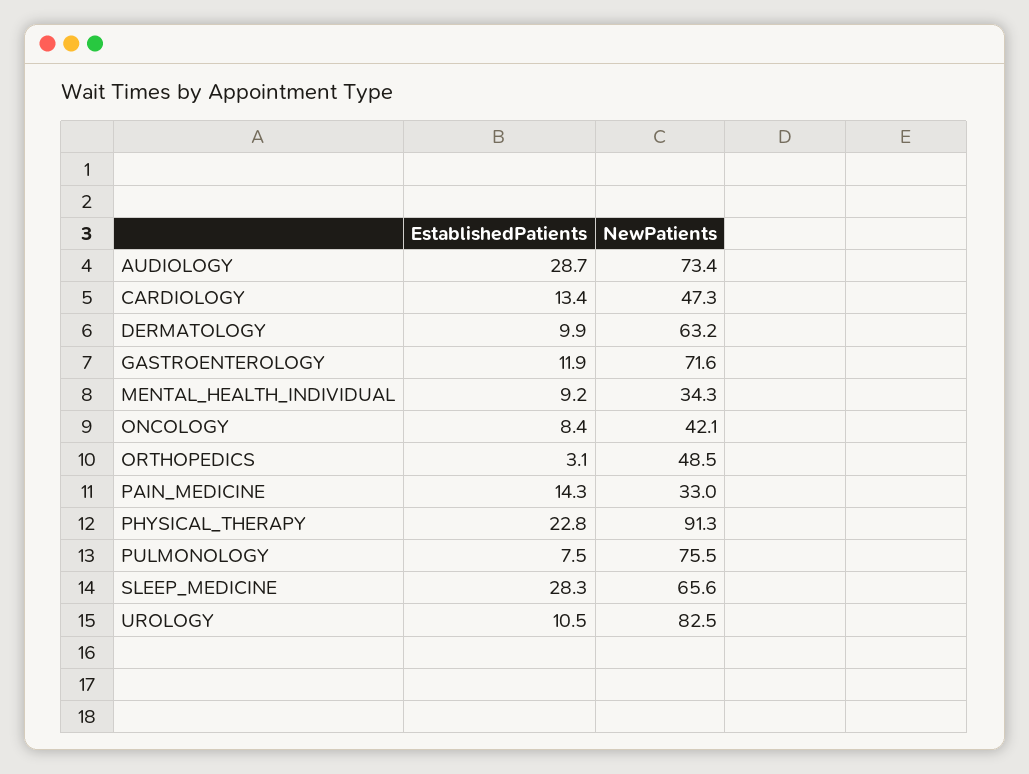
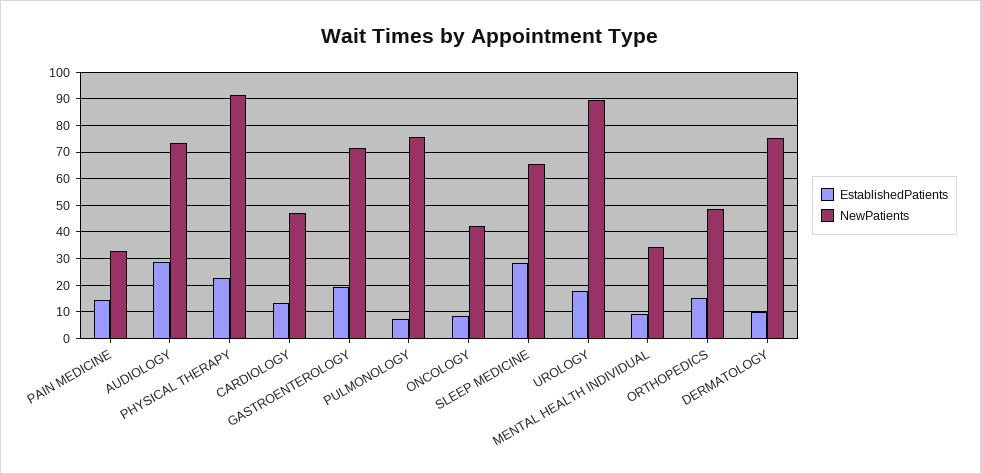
NewPatients, DERMATOLOGY: 63.2 -> 75
EstablishedPatients, GASTROENTEROLOGY: 11.9 -> 20
EstablishedPatients, ORTHOPEDICS: 3.1 -> 15
EstablishedPatients, UROLOGY: 10.5 -> 17.5
NewPatients, UROLOGY: 82.5 -> 90

